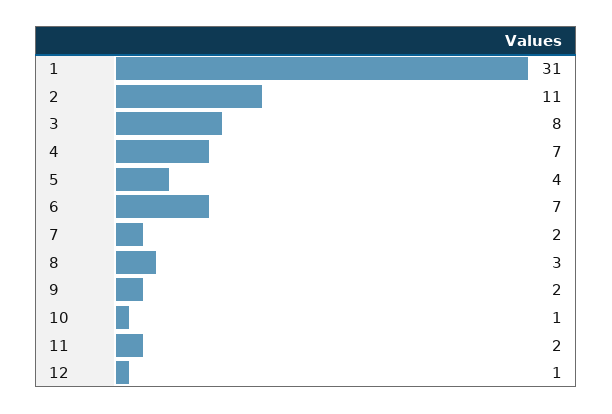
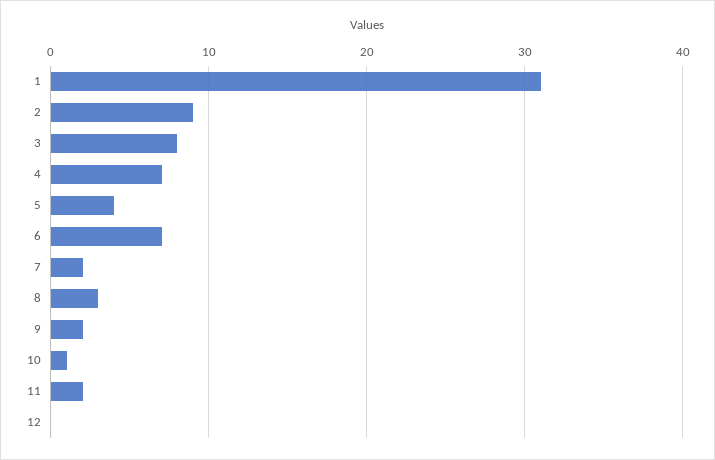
2: 11 -> 9
12: 1 -> 0

